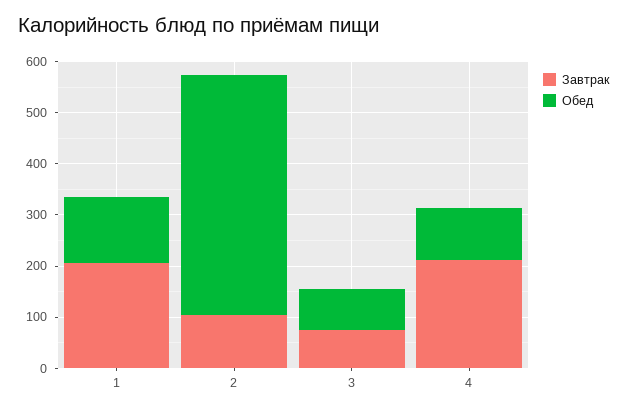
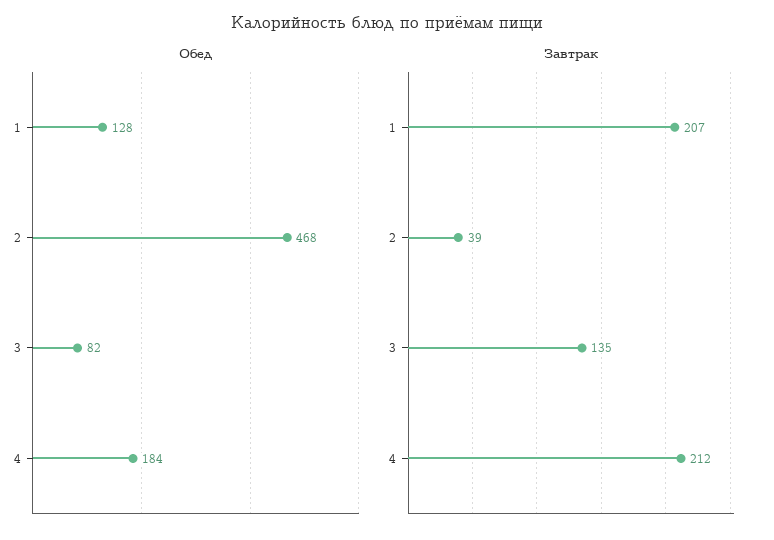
Завтрак, 2: 100 -> 39
Завтрак, 3: 80 -> 135
Обед, 4: 100 -> 184

